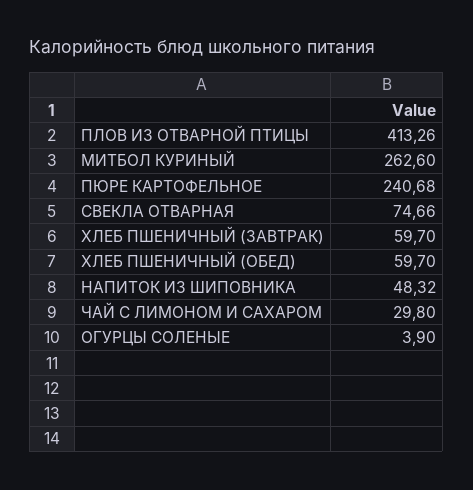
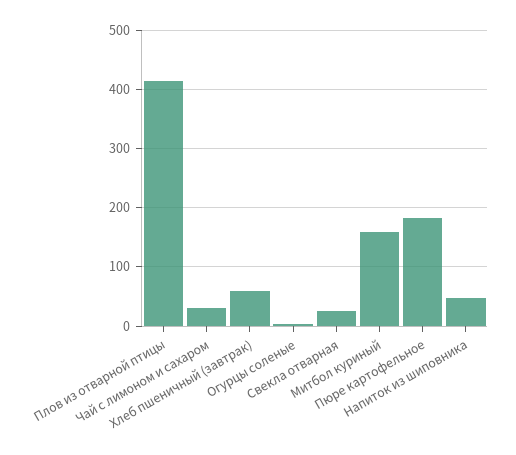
МИТБОЛ КУРИНЫЙ: 262.6 -> 160
ПЮРЕ КАРТОФЕЛЬНОЕ: 240.68 -> 180
СВЕКЛА ОТВАРНАЯ: 74.66 -> 20
ХЛЕБ ПШЕНИЧНЫЙ (ОБЕД): 59.7 -> none

